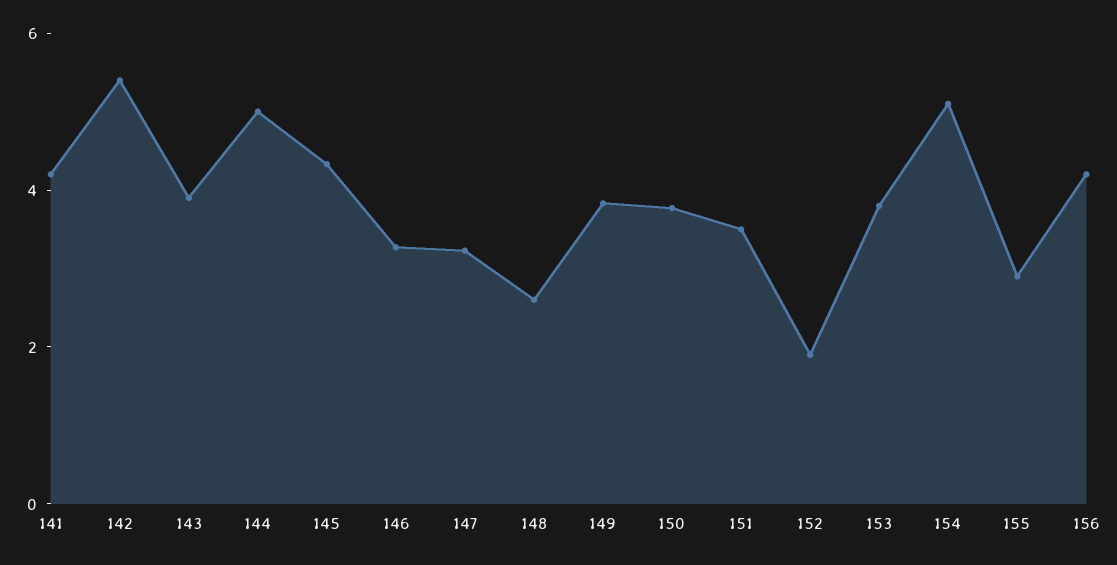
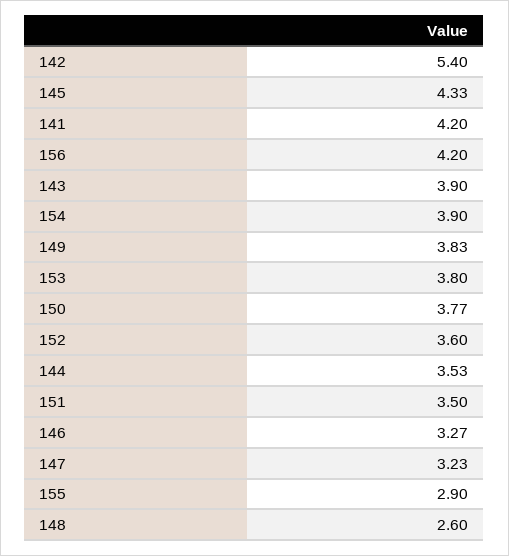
144: 5 -> 3.53
152: 2 -> 3.6
154: 5 -> 3.9

